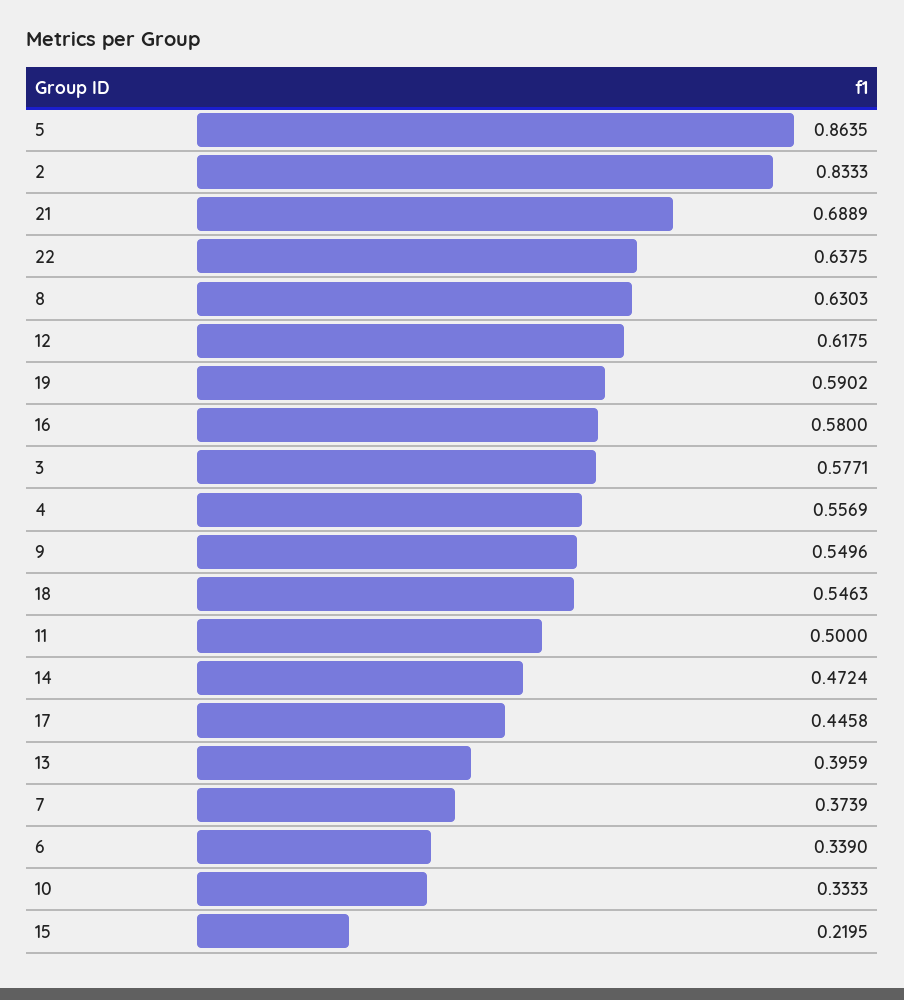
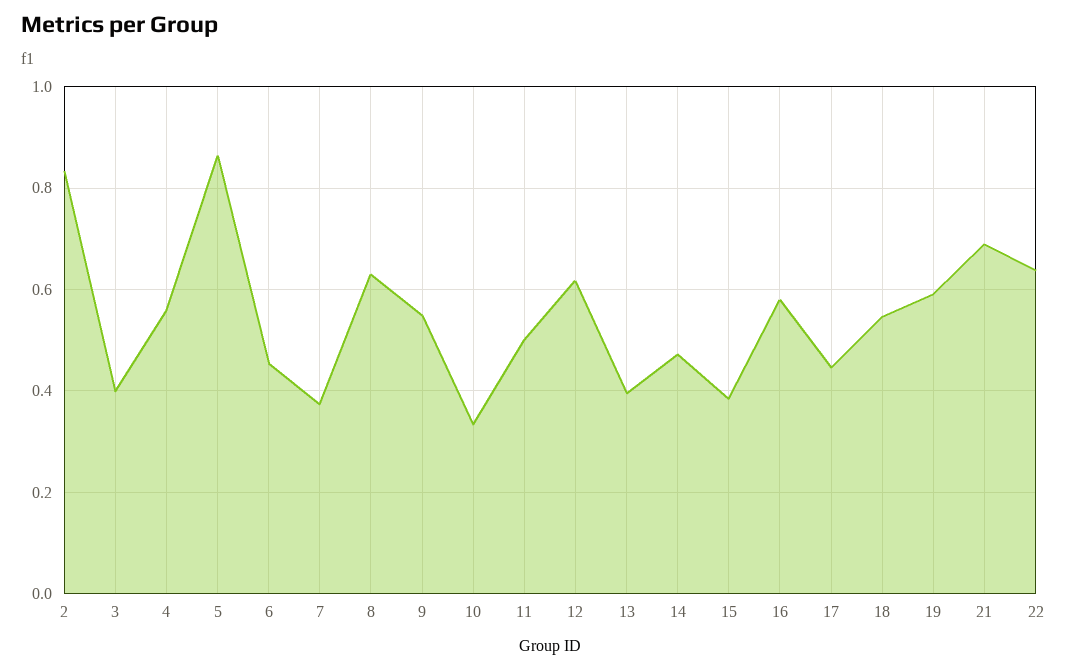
3: 0.5771 -> 0.4
6: 0.339 -> 0.46
15: 0.2195 -> 0.38

